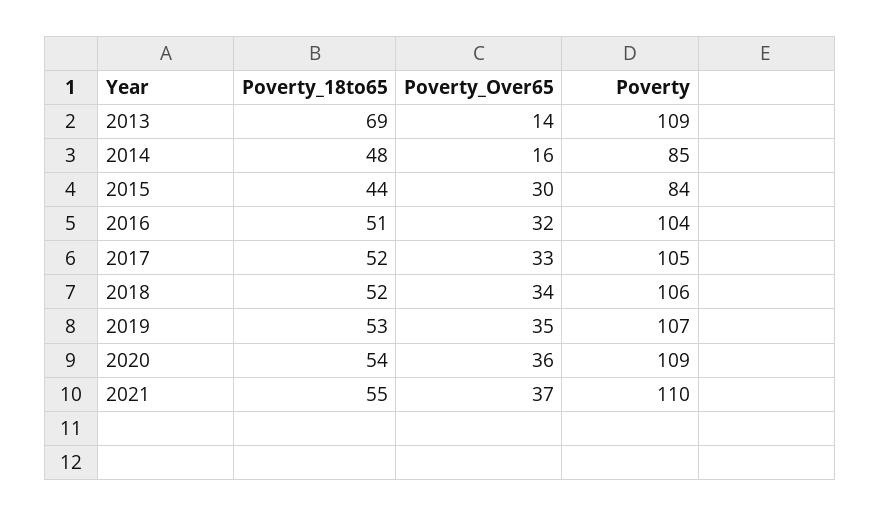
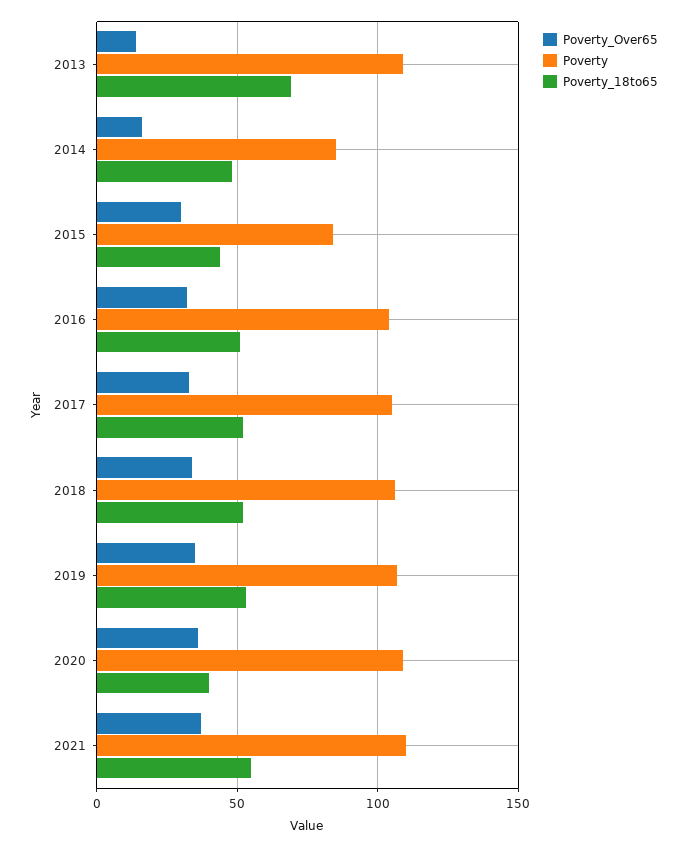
Poverty_18to65, 2020: 54 -> 40

